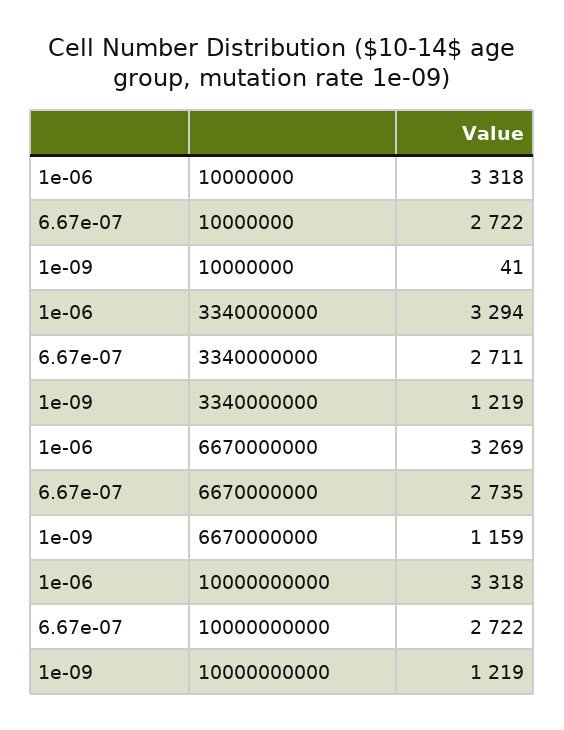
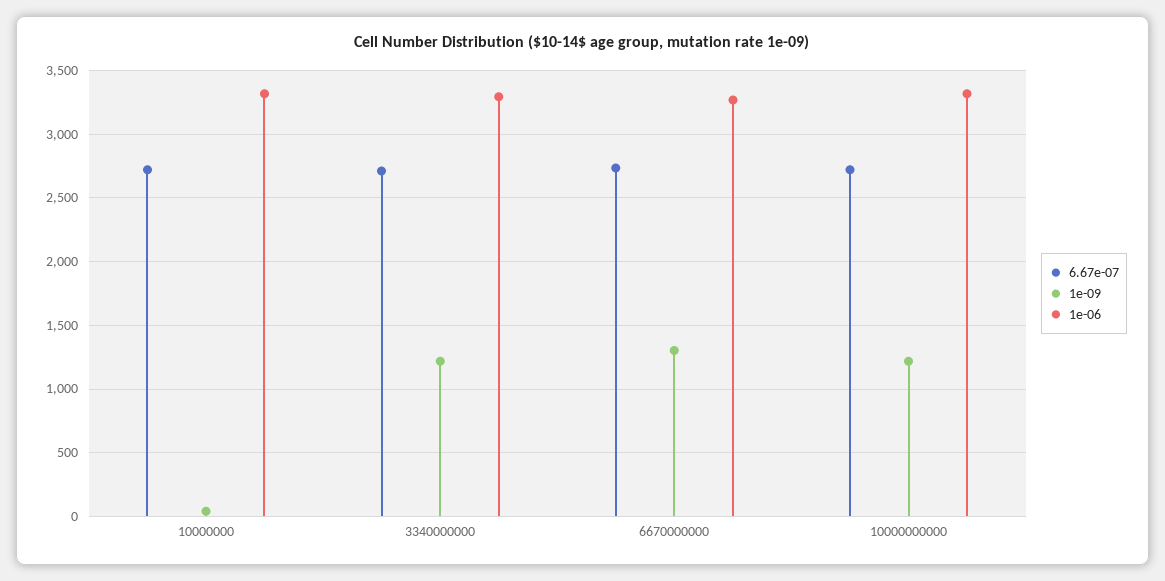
1e-09, 6670000000: 1159 -> 1300

